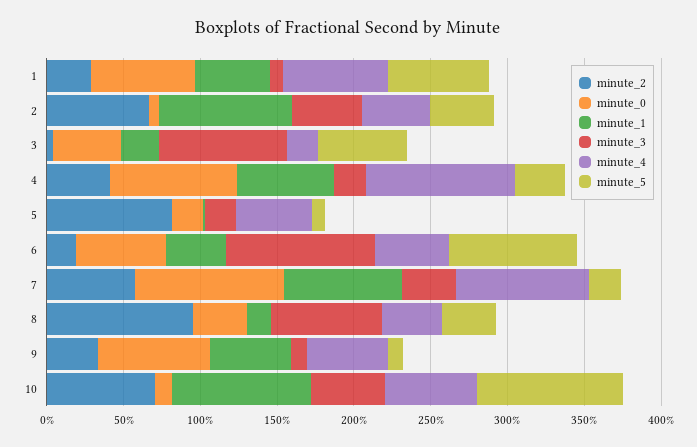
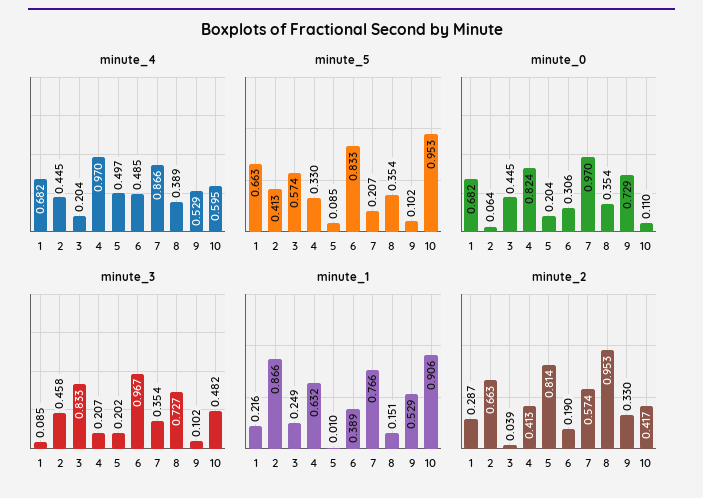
minute_1, 1: 0.5 -> 0.216
minute_0, 6: 0.6 -> 0.306
minute_2, 10: 0.7 -> 0.417

